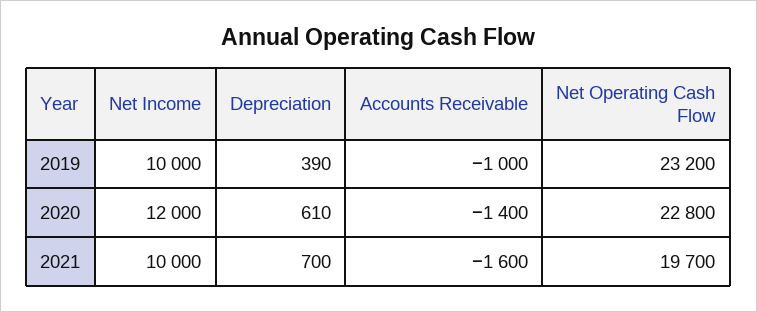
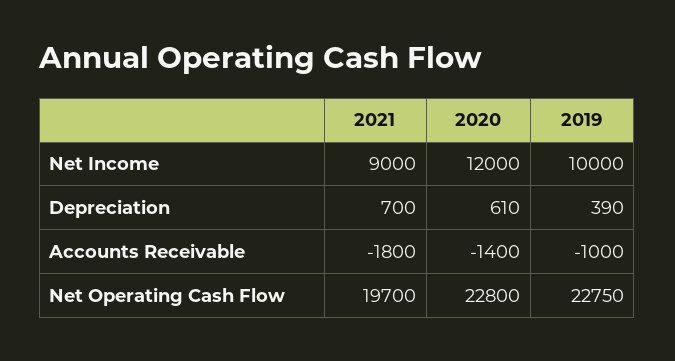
Net Operating Cash Flow, 2019: 23200 -> 22750
Net Income, 2021: 10000 -> 9000
Accounts Receivable, 2021: -1600 -> -1800

